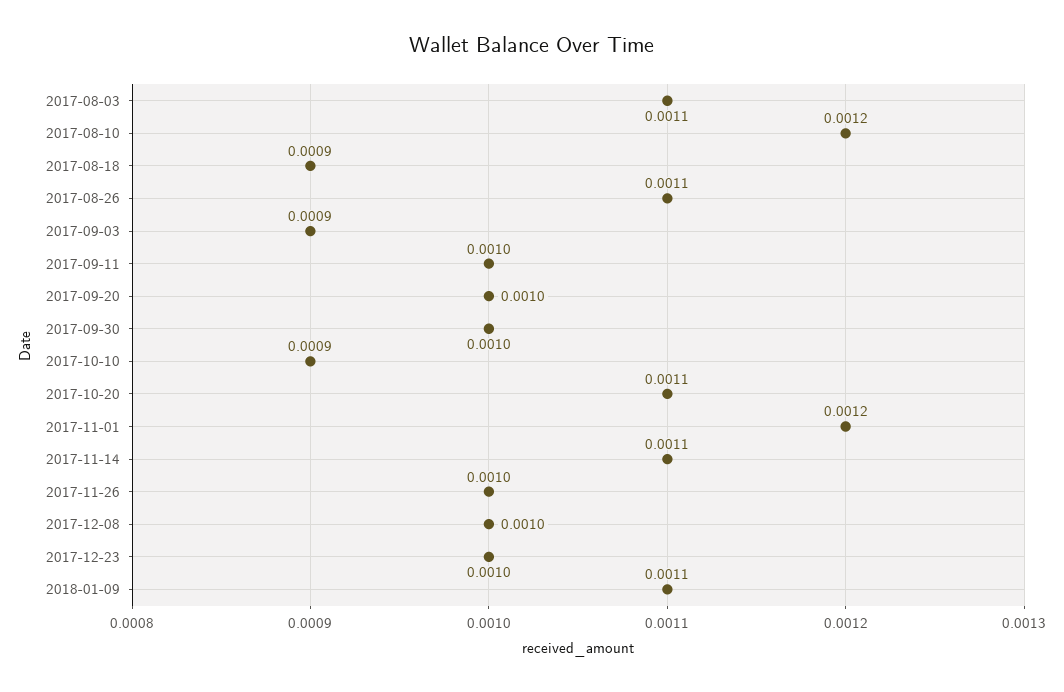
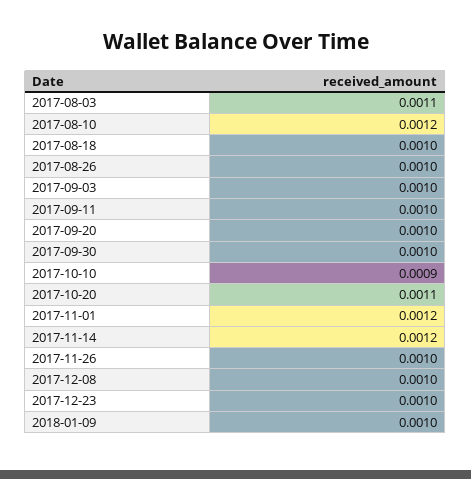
2017-08-18: 0.0009 -> 0.001
2017-08-26: 0.0011 -> 0.001
2017-09-03: 0.0009 -> 0.001
2017-11-14: 0.0011 -> 0.0012
2018-01-09: 0.0011 -> 0.001

